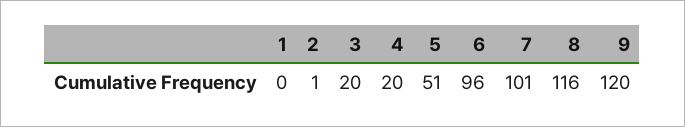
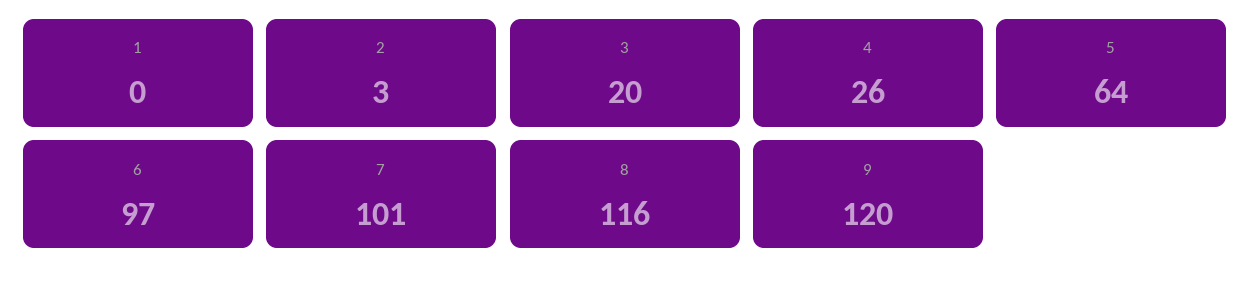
2: 1 -> 3
4: 20 -> 26
5: 51 -> 64
6: 96 -> 97

